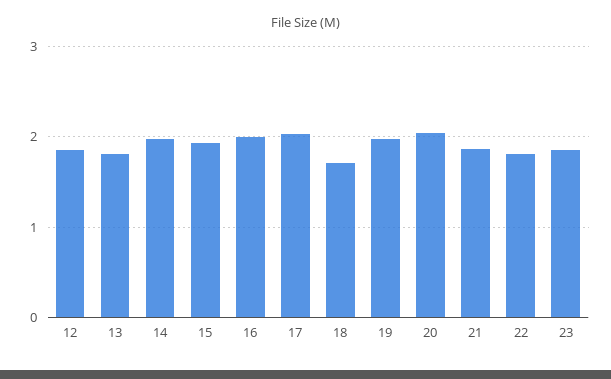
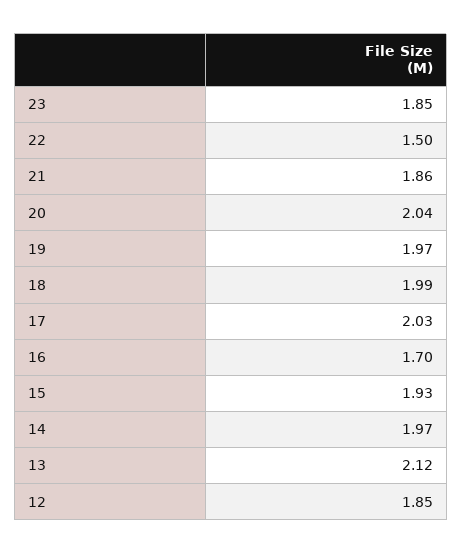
13: 1.8 -> 2.12
16: 2 -> 1.7
18: 1.7 -> 1.99
22: 1.8 -> 1.5

